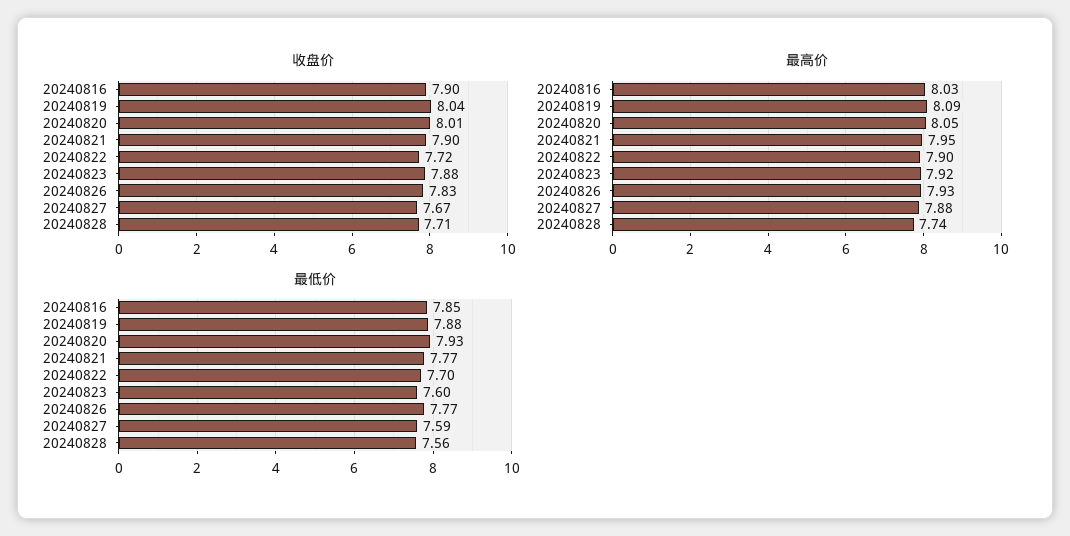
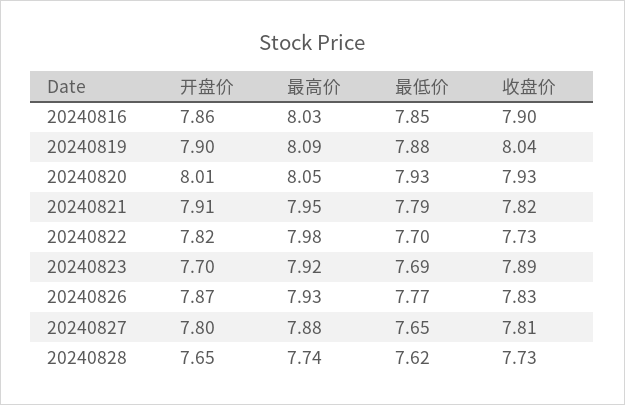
收盘价, 20240820: 8.01 -> 7.93
收盘价, 20240821: 7.9 -> 7.82
收盘价, 20240822: 7.72 -> 7.73
收盘价, 20240823: 7.88 -> 7.89
收盘价, 20240827: 7.67 -> 7.81
收盘价, 20240828: 7.71 -> 7.73
最高价, 20240822: 7.9 -> 7.98
最低价, 20240821: 7.77 -> 7.79
最低价, 20240823: 7.6 -> 7.69
最低价, 20240827: 7.59 -> 7.65
最低价, 20240828: 7.56 -> 7.62
开盘价, 20240816: none -> 7.86
开盘价, 20240819: none -> 7.9
开盘价, 20240820: none -> 8.01
开盘价, 20240821: none -> 7.91
开盘价, 20240822: none -> 7.82
开盘价, 20240823: none -> 7.7
开盘价, 20240826: none -> 7.87
开盘价, 20240827: none -> 7.8
开盘价, 20240828: none -> 7.65

